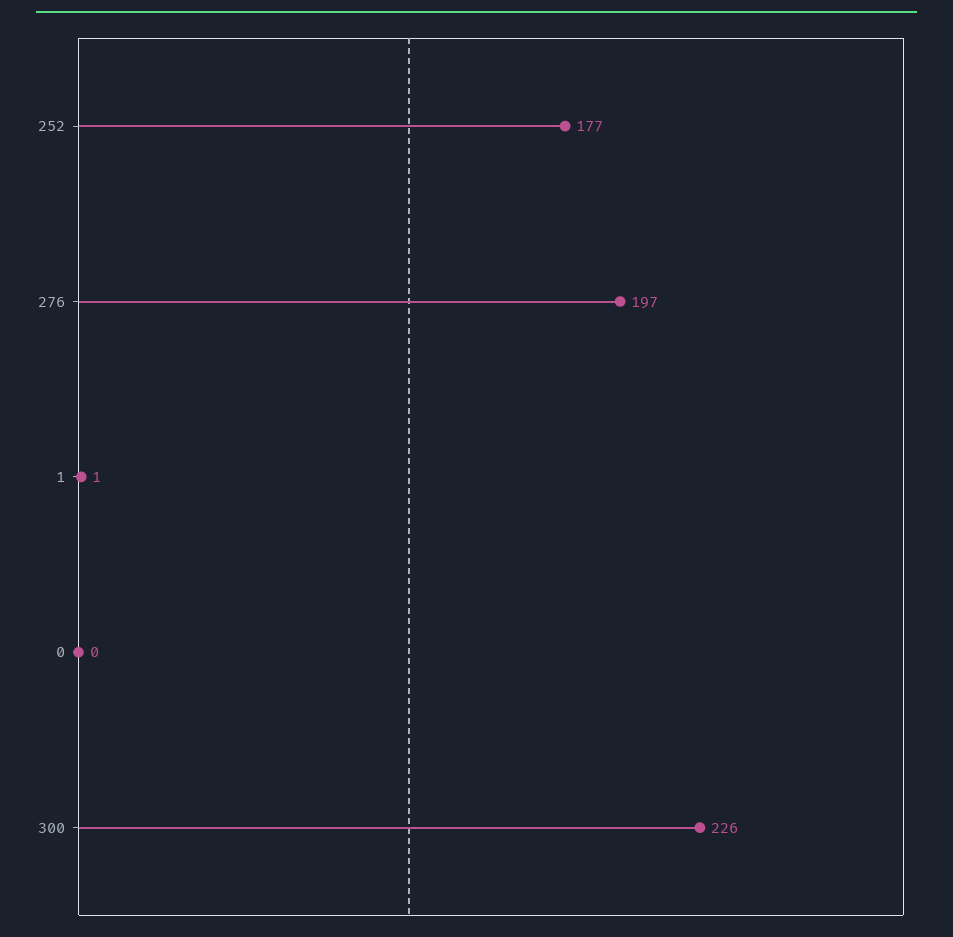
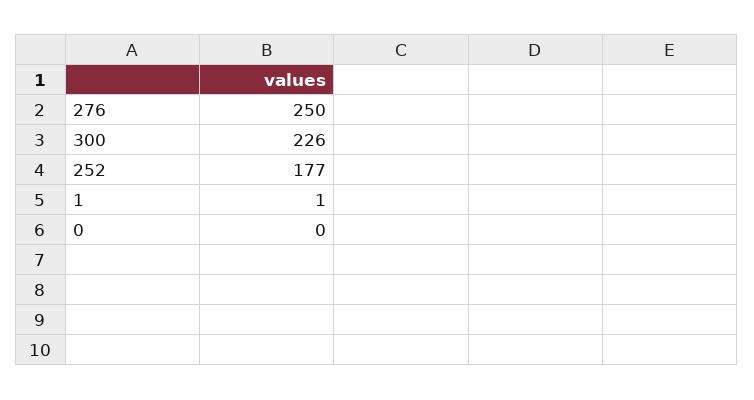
276: 197 -> 250

